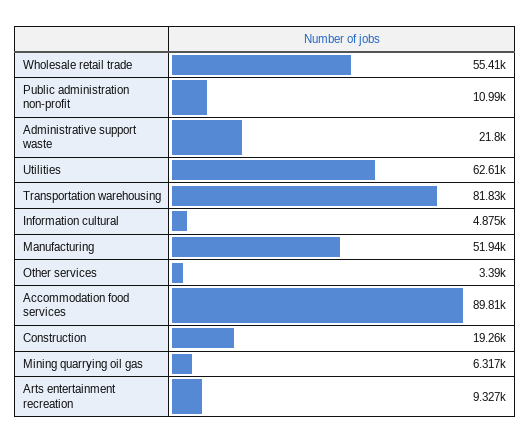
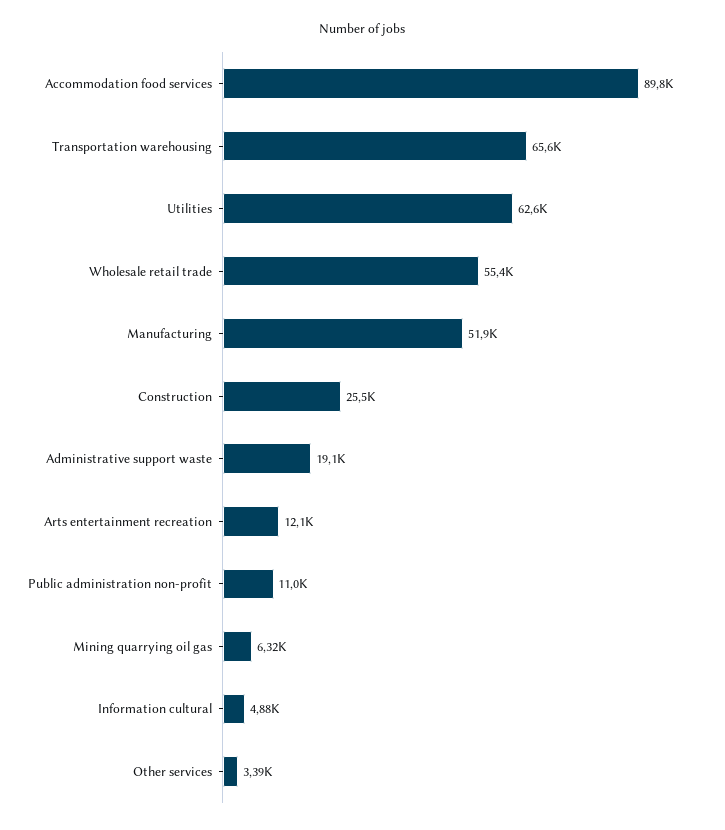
Administrative support waste: 21800 -> 19100
Transportation warehousing: 81830 -> 65600
Construction: 19260 -> 25500
Arts entertainment recreation: 9327 -> 12100

